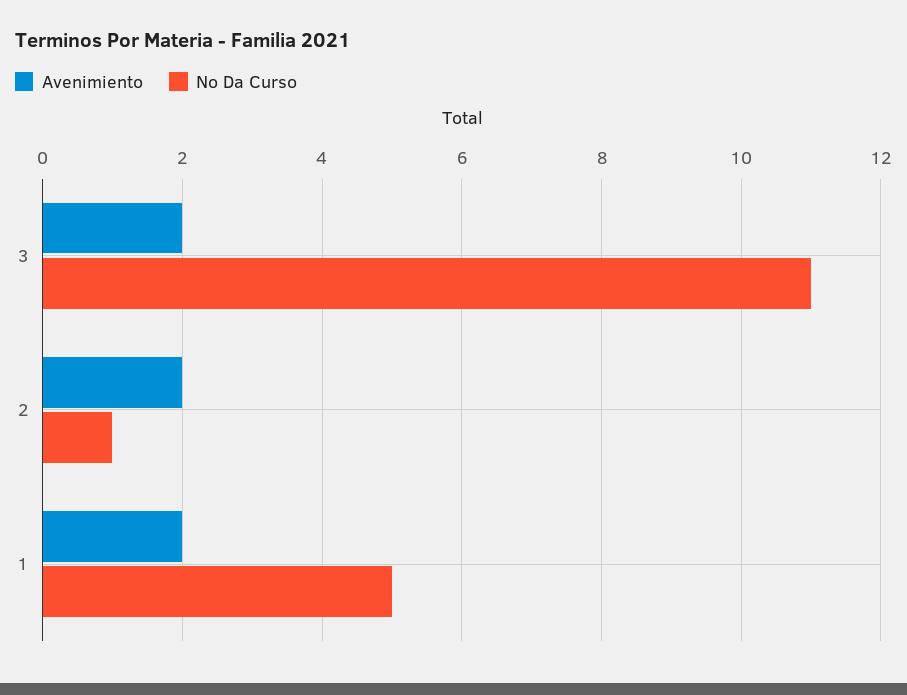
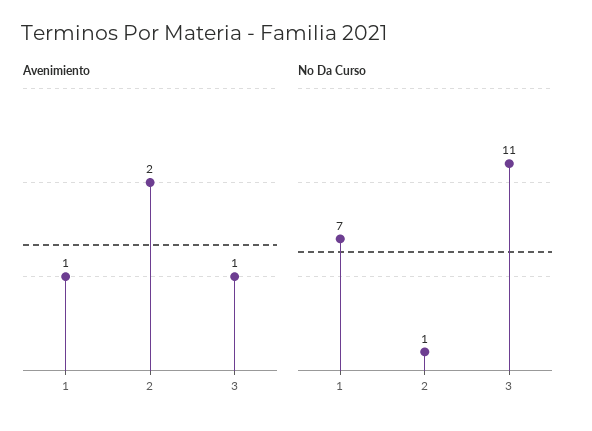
Avenimiento, 3: 2 -> 1
Avenimiento, 1: 2 -> 1
No Da Curso, 1: 5 -> 7

